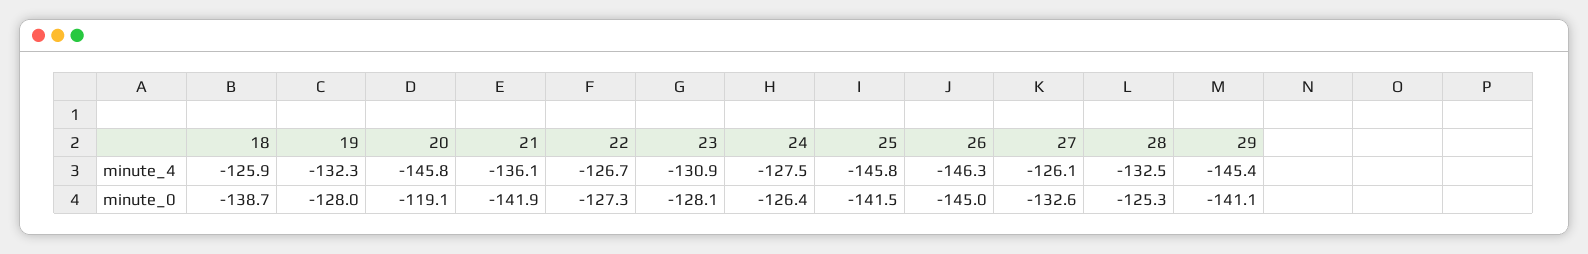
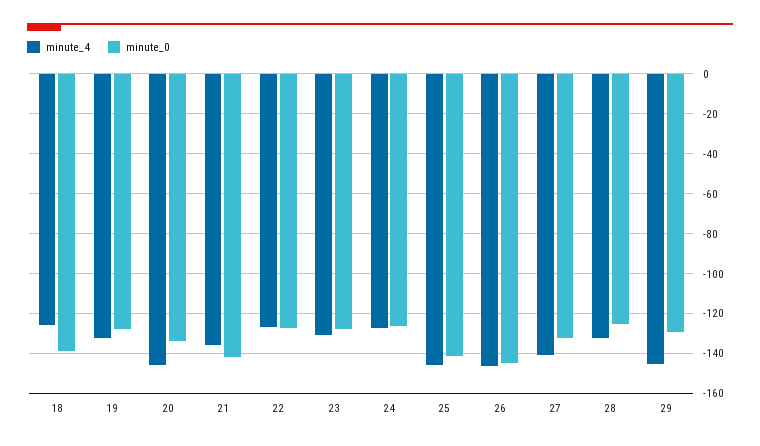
minute_4, 27: -126.1 -> -140
minute_0, 20: -119.1 -> -135
minute_0, 29: -141.1 -> -130

